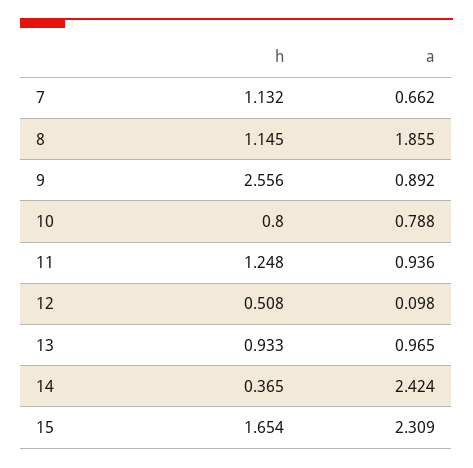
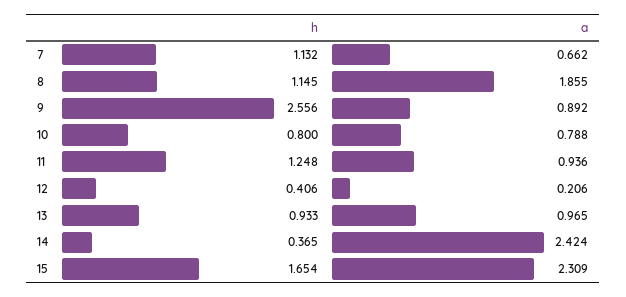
h, 12: 0.508 -> 0.406
a, 12: 0.098 -> 0.206

